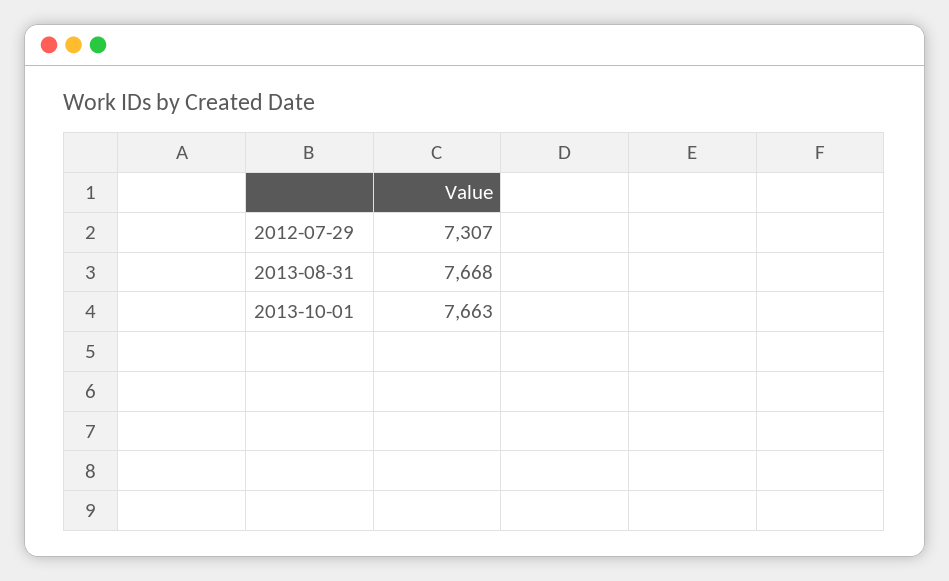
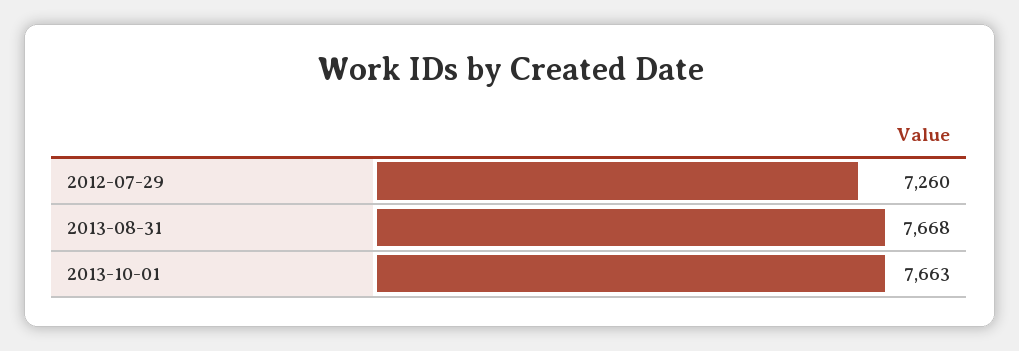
2012-07-29: 7307 -> 7260

